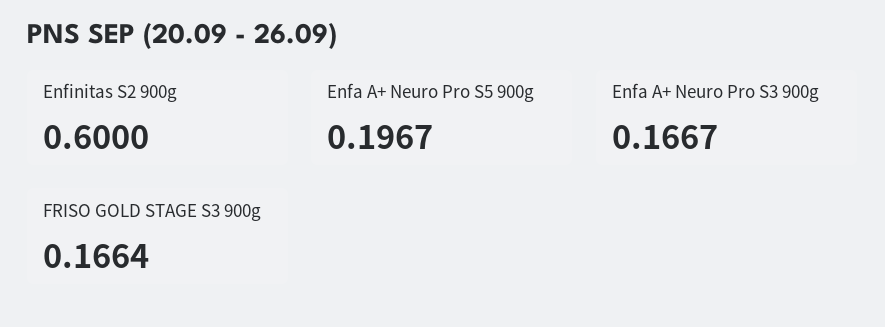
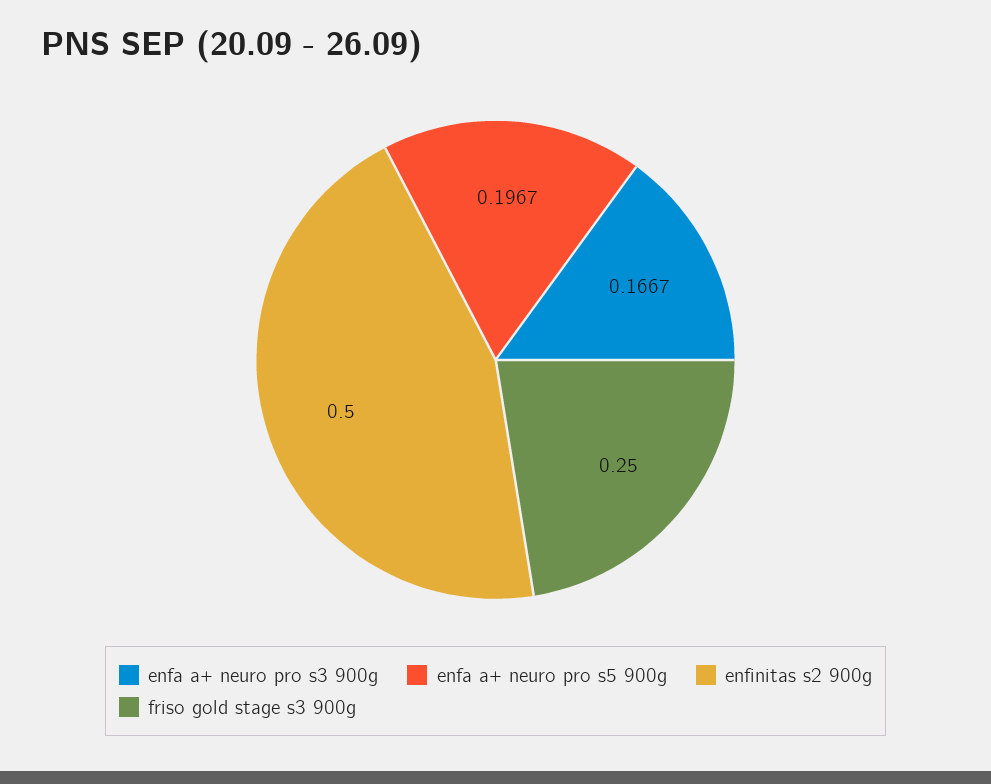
Enfinitas S2 900g: 0.6 -> 0.5
FRISO GOLD STAGE S3 900g: 0.1664 -> 0.25

